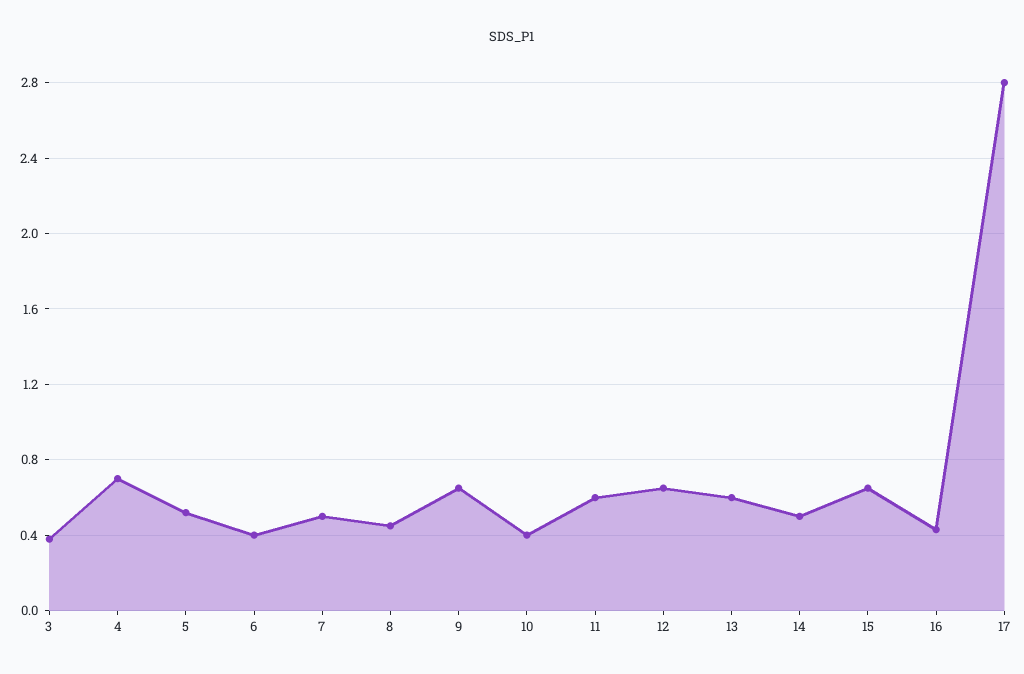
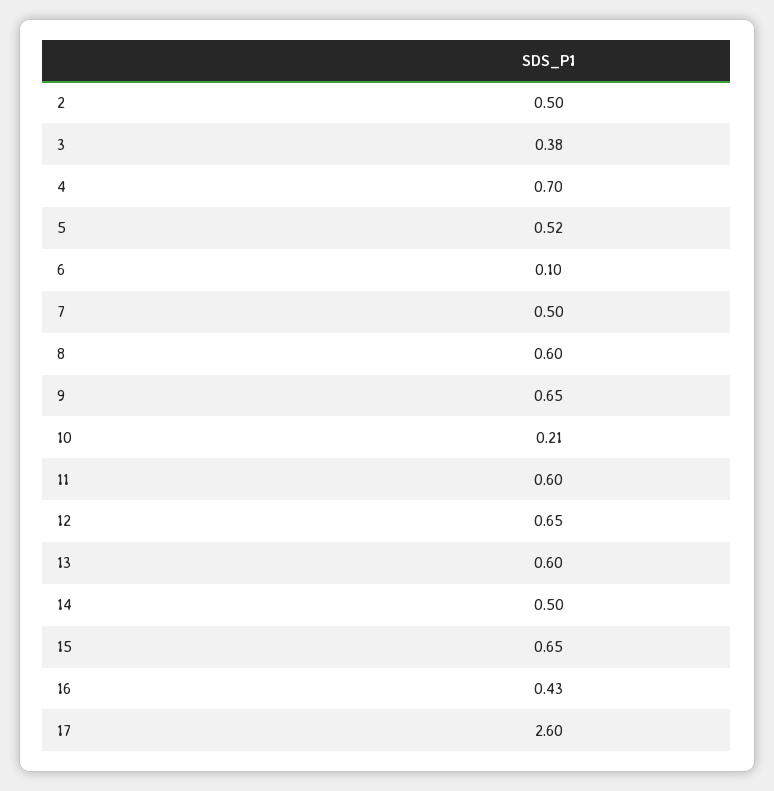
6: 0.4 -> 0.1
8: 0.45 -> 0.6
10: 0.4 -> 0.21
17: 2.8 -> 2.6
2: none -> 0.5

